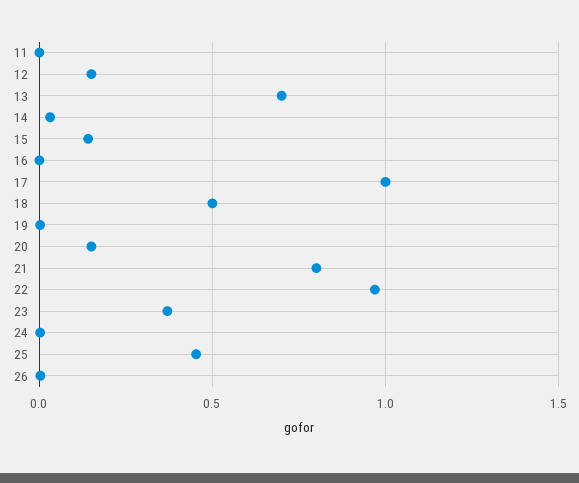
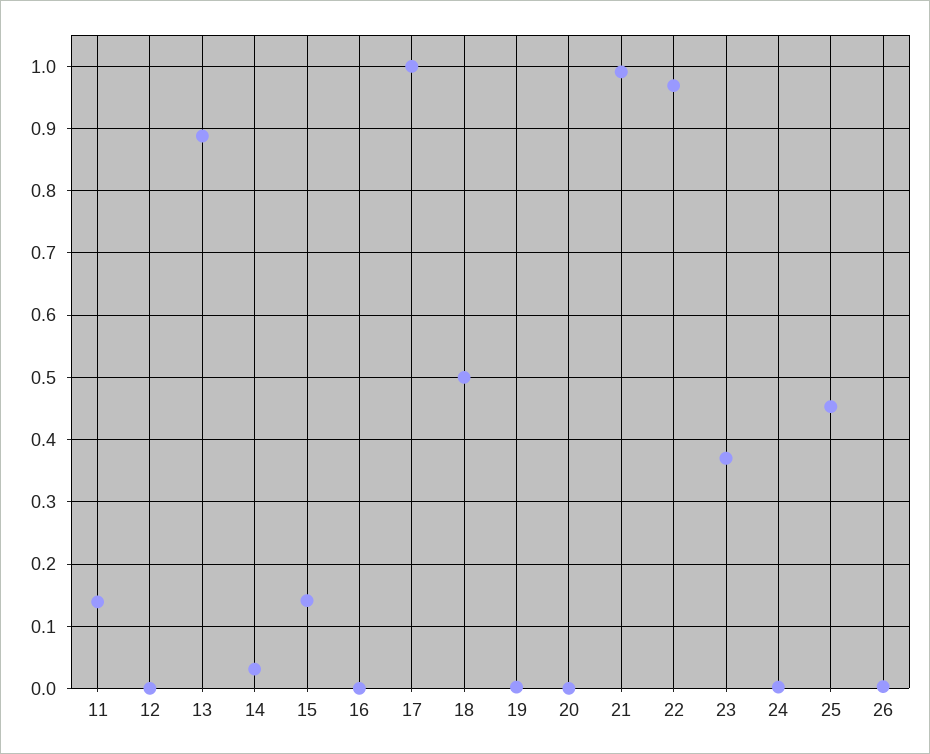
11: 0 -> 0.14
12: 0.15 -> 0
13: 0.7 -> 0.89
20: 0.15 -> 0
21: 0.8 -> 0.99

